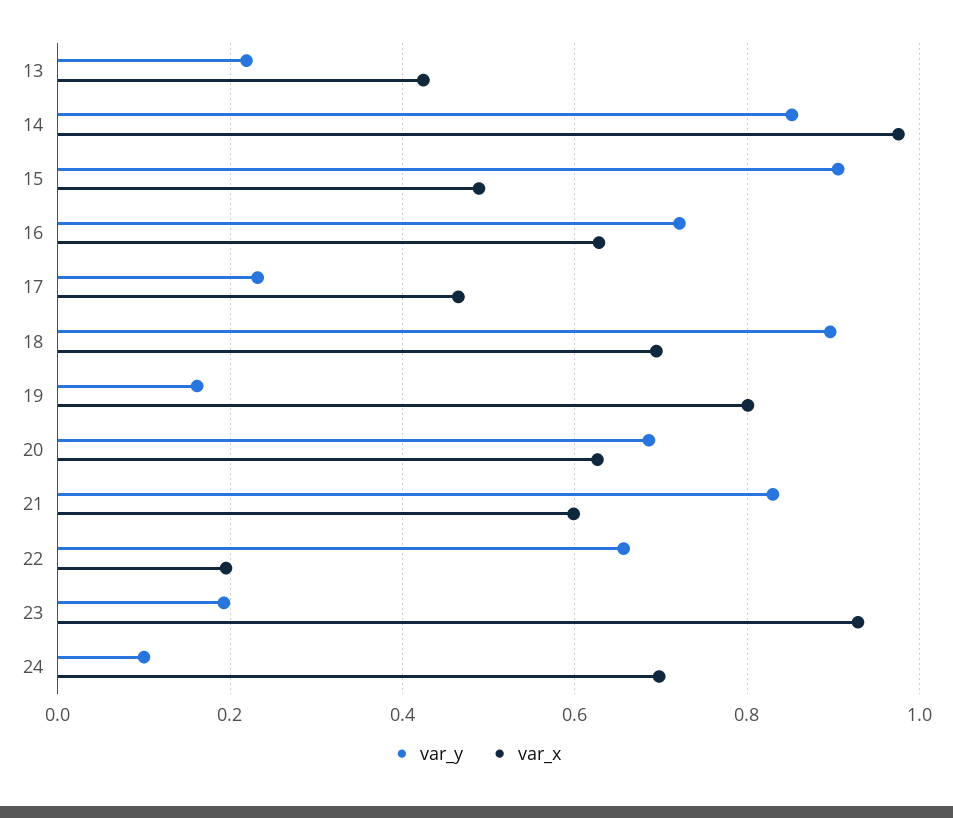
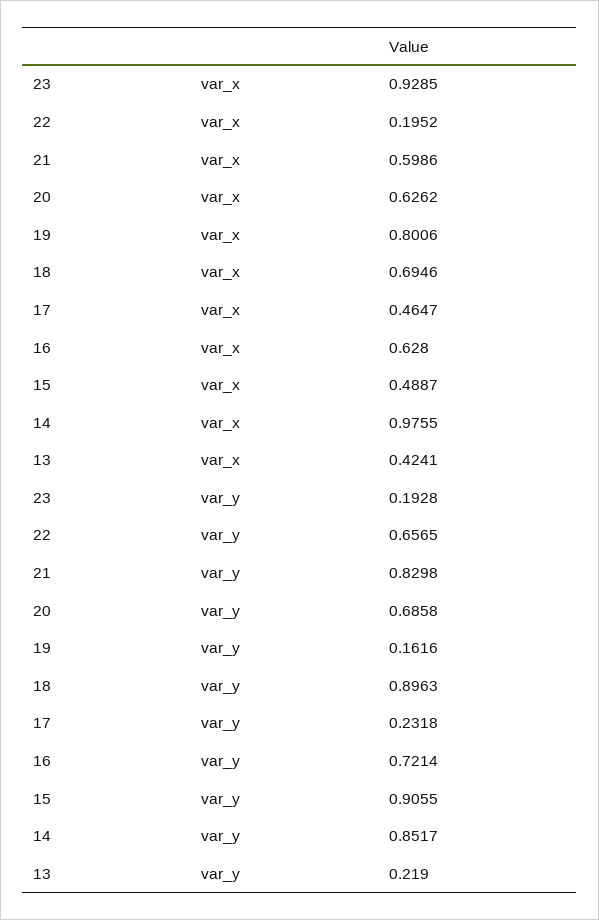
var_y, 24: 0.1 -> none
var_x, 24: 0.7 -> none

